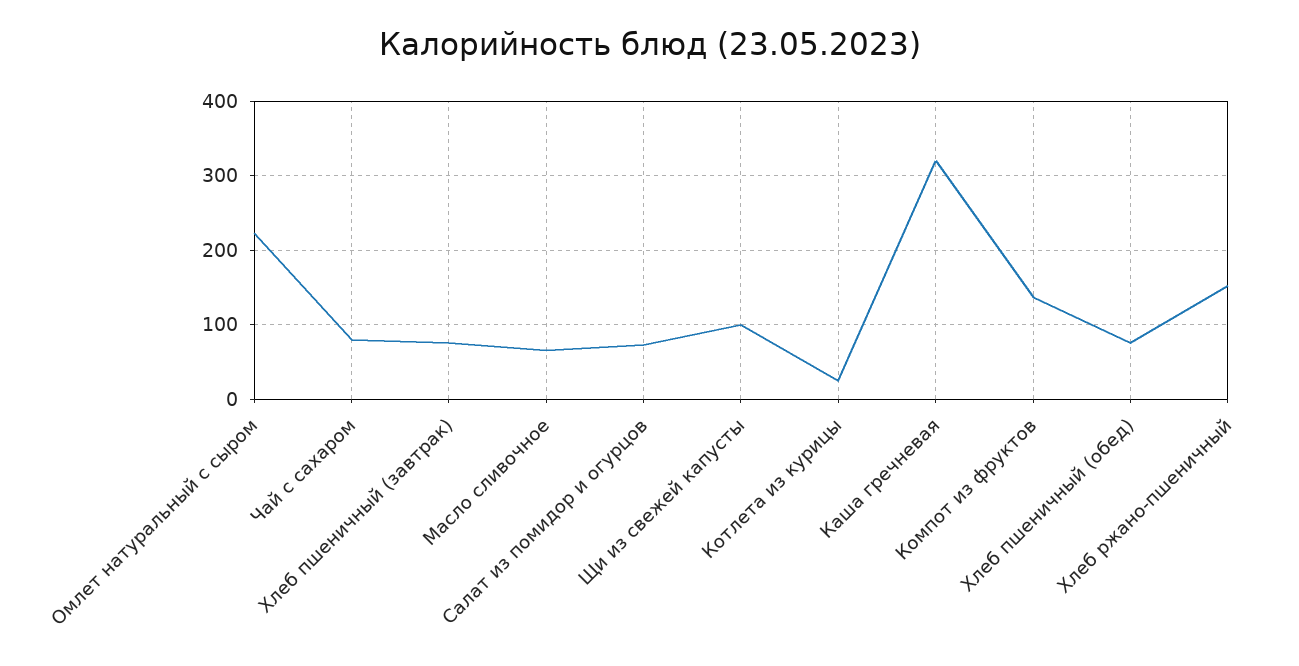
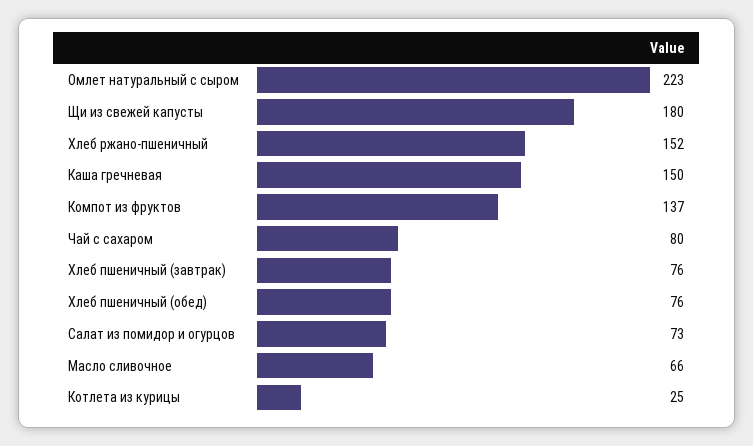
Щи из свежей капусты: 100 -> 180
Каша гречневая: 320 -> 150

